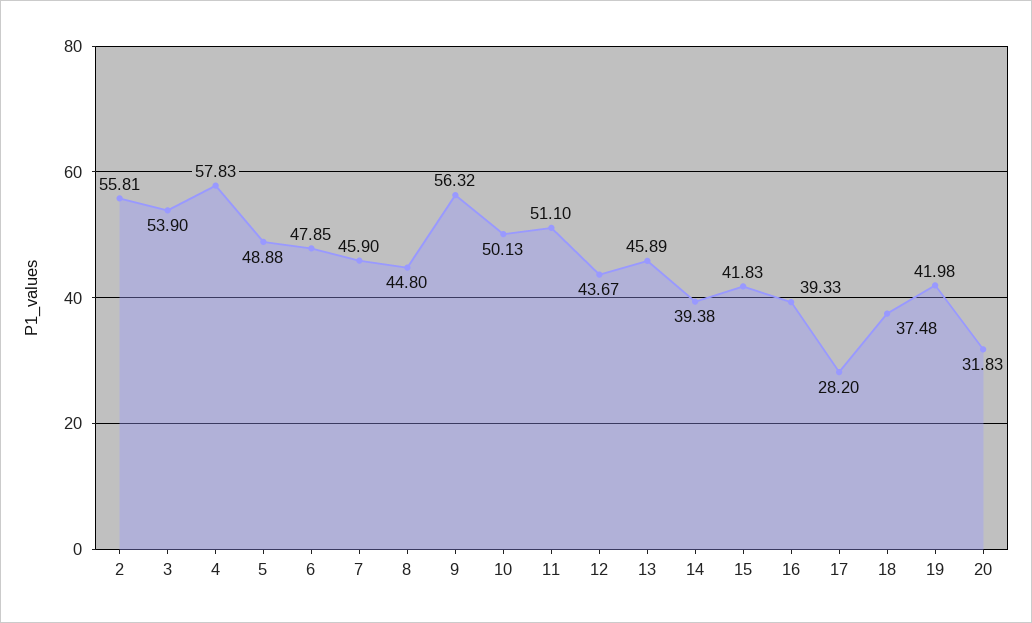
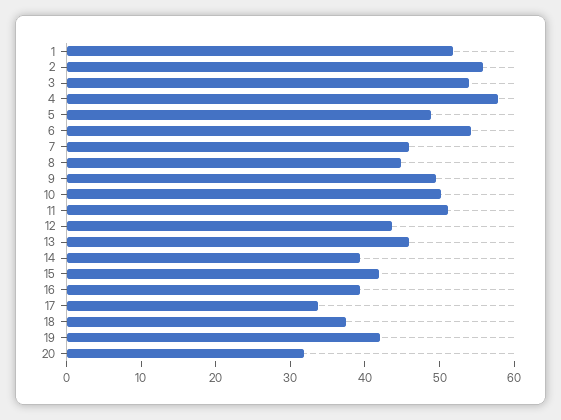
6: 47.85 -> 54
9: 56.32 -> 50
17: 28.2 -> 34
1: none -> 52

